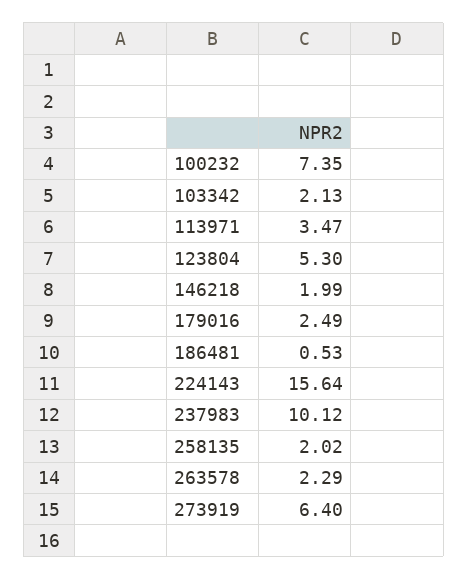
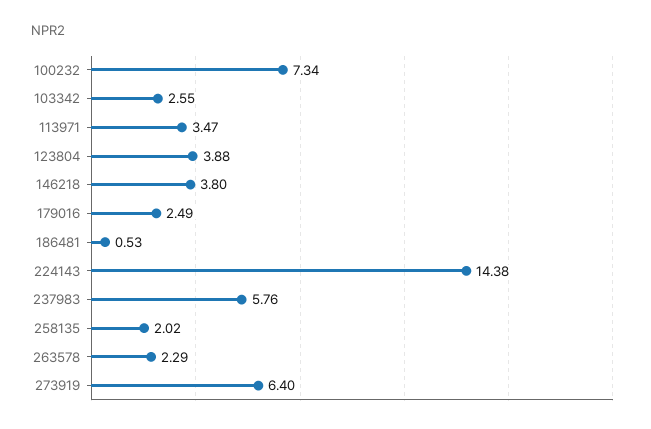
100232: 7.35 -> 7.34
103342: 2.13 -> 2.55
123804: 5.3 -> 3.88
146218: 1.99 -> 3.8
224143: 15.64 -> 14.38
237983: 10.12 -> 5.76

